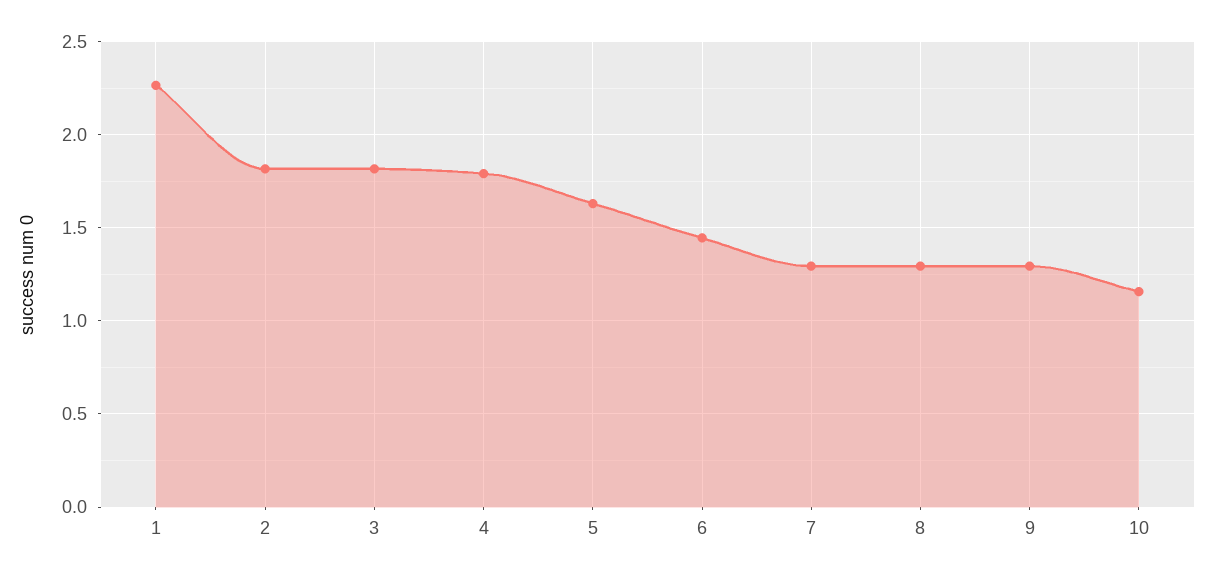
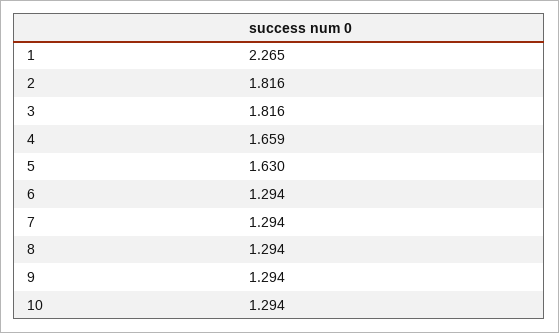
4: 1.8 -> 1.659
6: 1.45 -> 1.294
10: 1.15 -> 1.294

